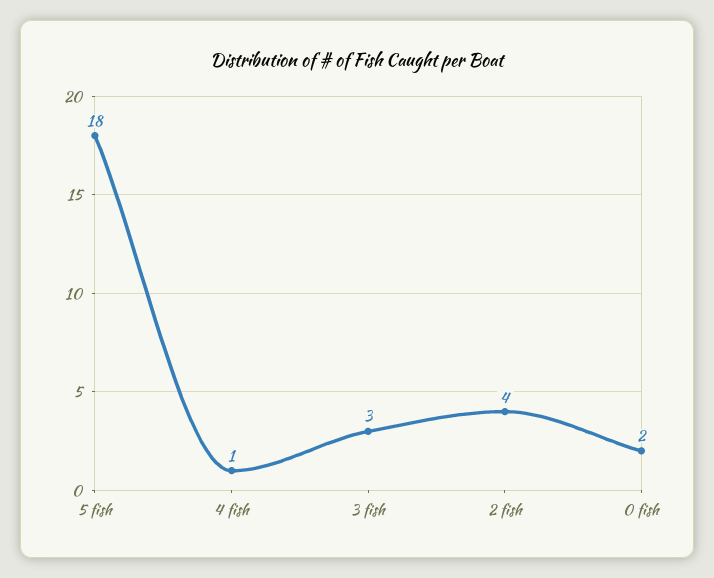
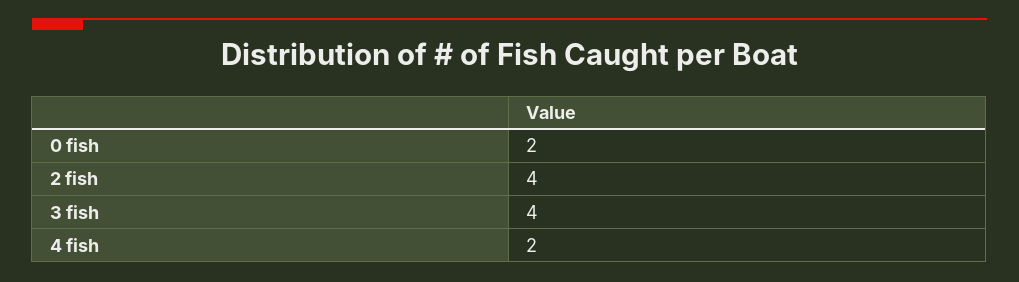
5 fish: 18 -> none
4 fish: 1 -> 2
3 fish: 3 -> 4

